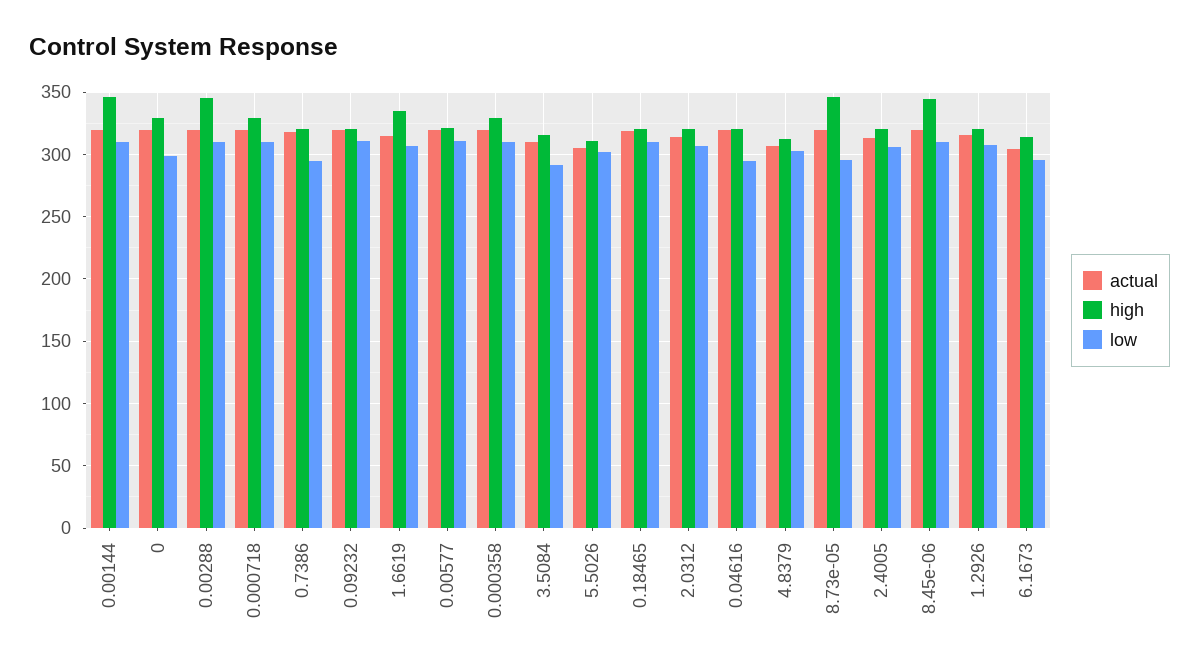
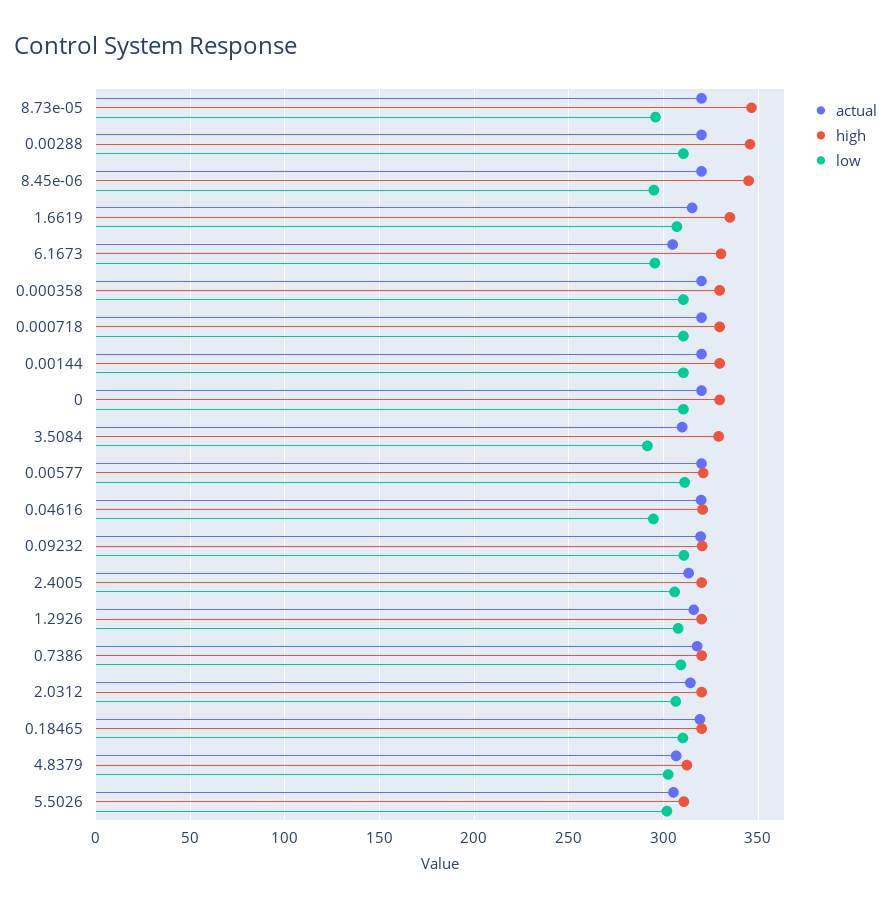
high, 0.00144: 345 -> 330
low, 0: 300 -> 310
low, 0.7386: 295 -> 310
high, 3.5084: 315 -> 330
low, 8.45e-06: 310 -> 295
high, 6.1673: 315 -> 330

